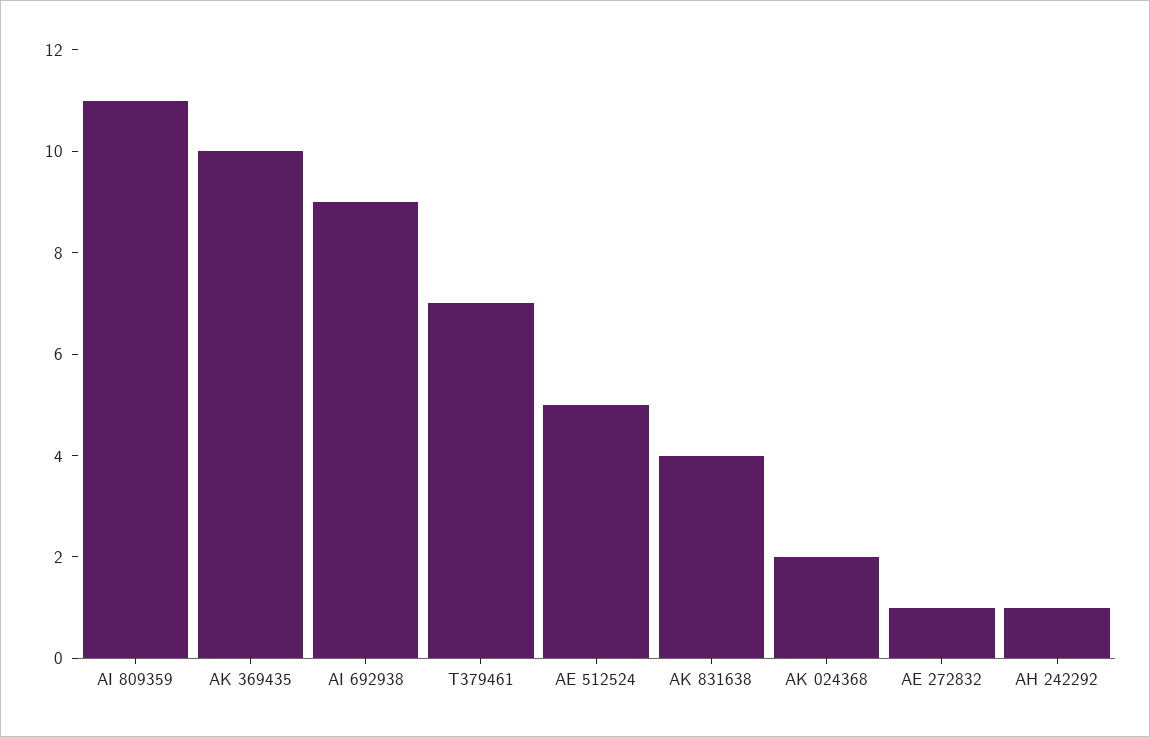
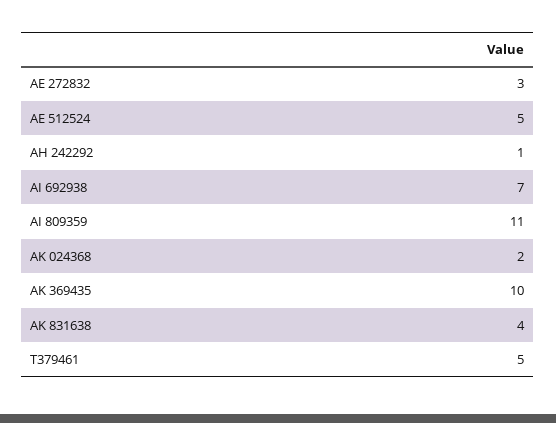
ΑΙ 692938: 9 -> 7
Τ379461: 7 -> 5
ΑΕ 272832: 1 -> 3

